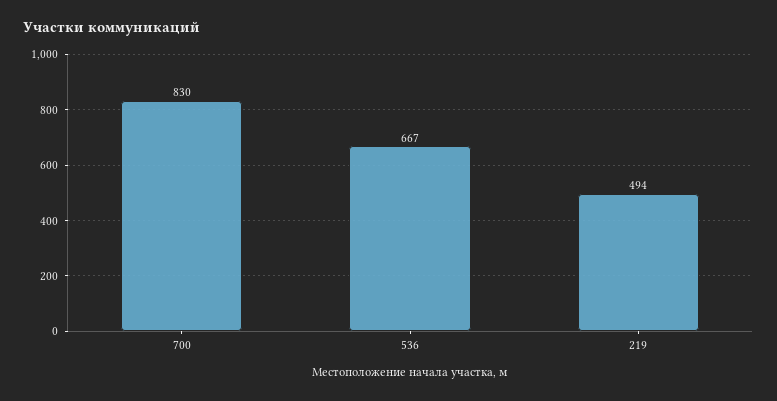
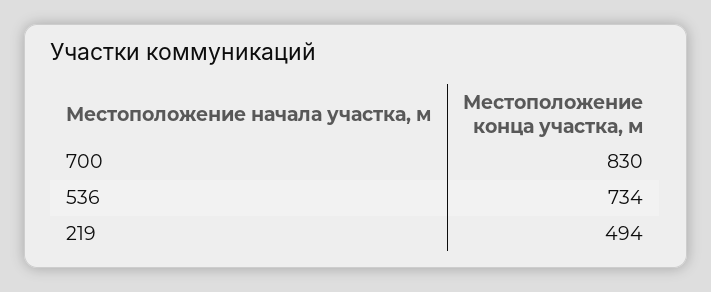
536: 667 -> 734

